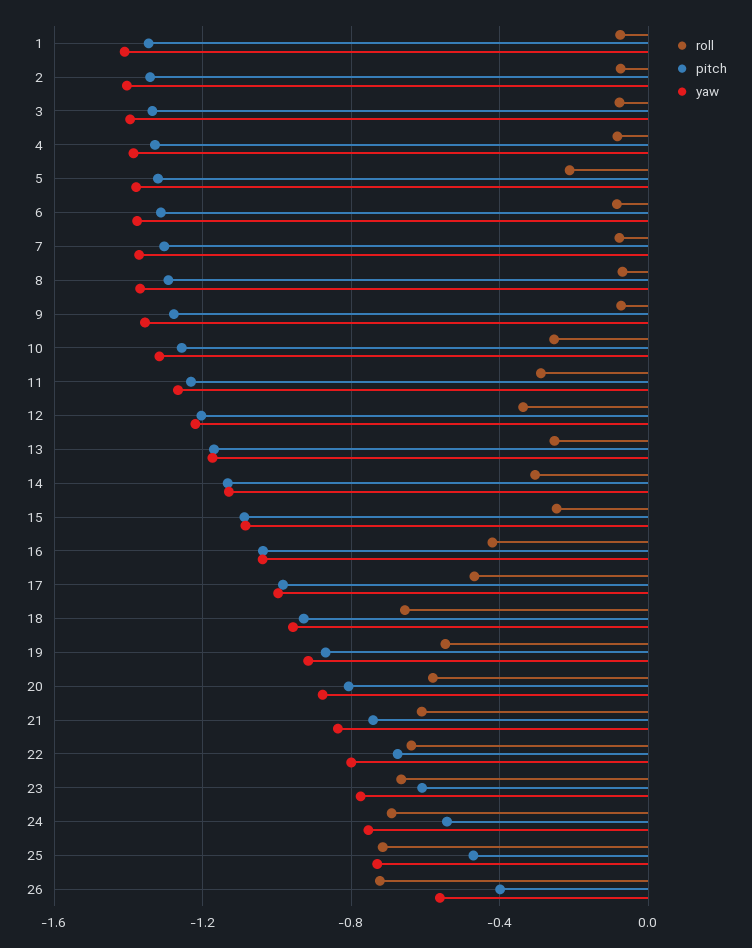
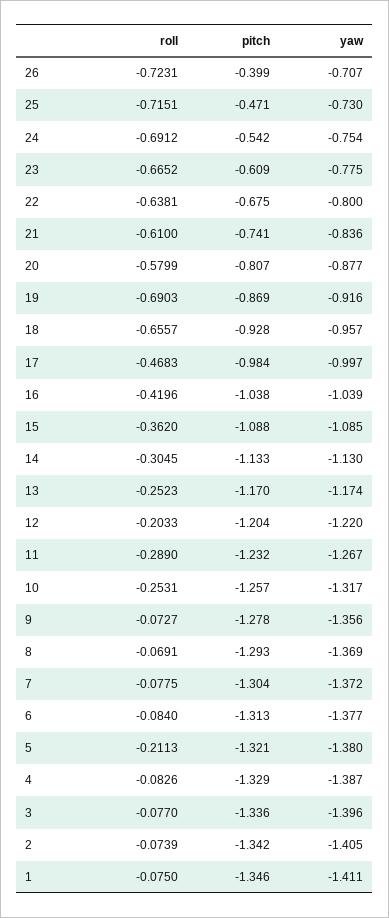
roll, 12: -0.35 -> -0.2033
roll, 15: -0.25 -> -0.362
roll, 19: -0.55 -> -0.6903
yaw, 26: -0.55 -> -0.707

